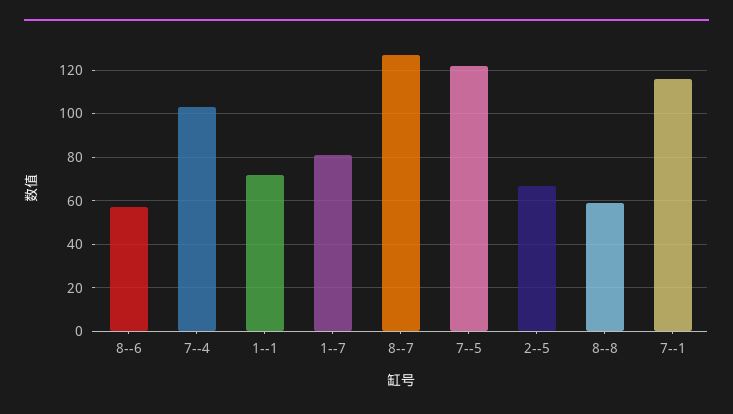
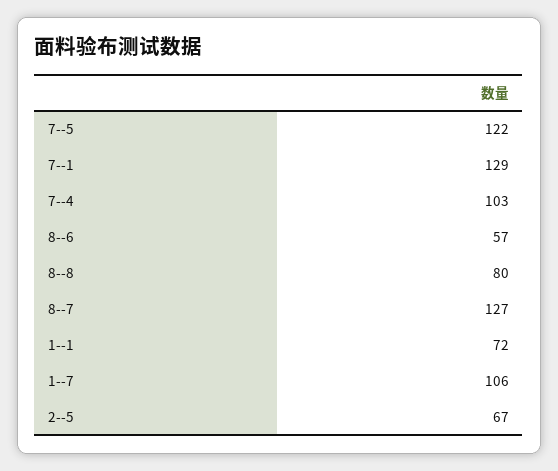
1--7: 80 -> 106
8--8: 60 -> 80
7--1: 115 -> 129

